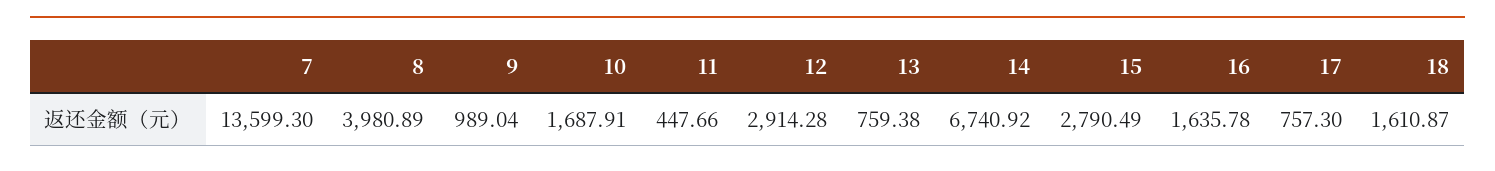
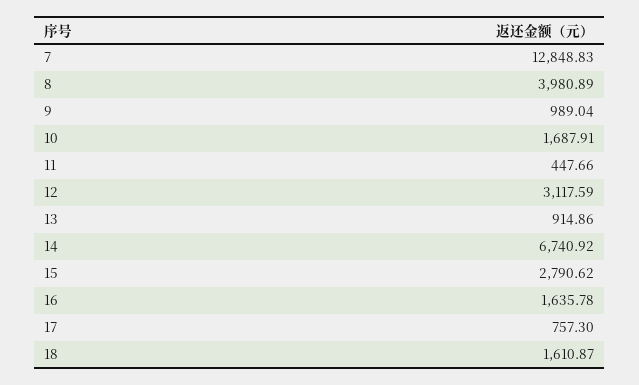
7: 13599.3 -> 12848.83
12: 2914.28 -> 3117.59
13: 759.38 -> 914.86
15: 2790.49 -> 2790.62

